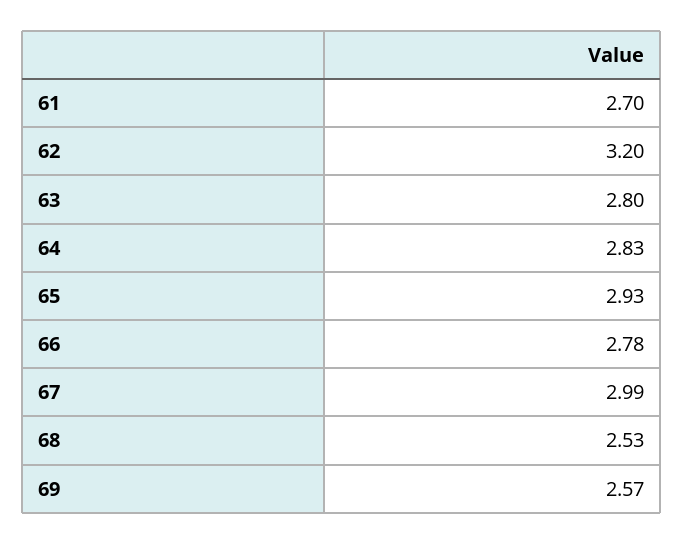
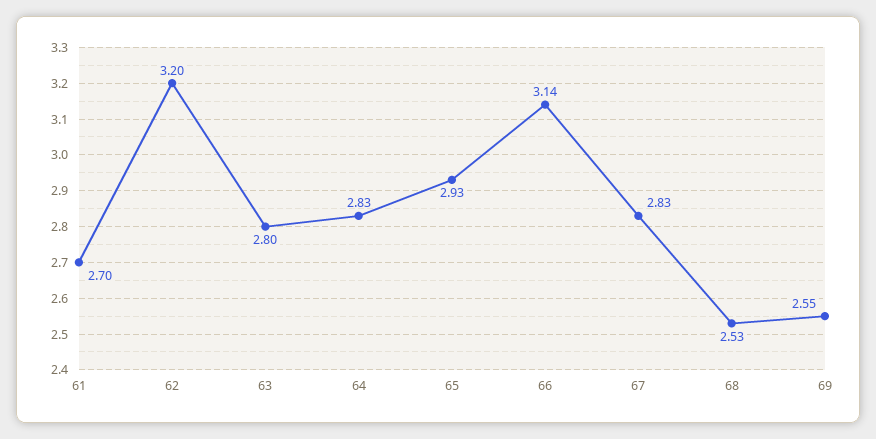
66: 2.78 -> 3.14
67: 2.99 -> 2.83
69: 2.57 -> 2.55

